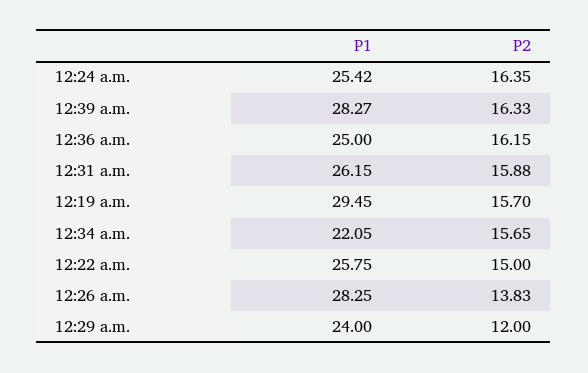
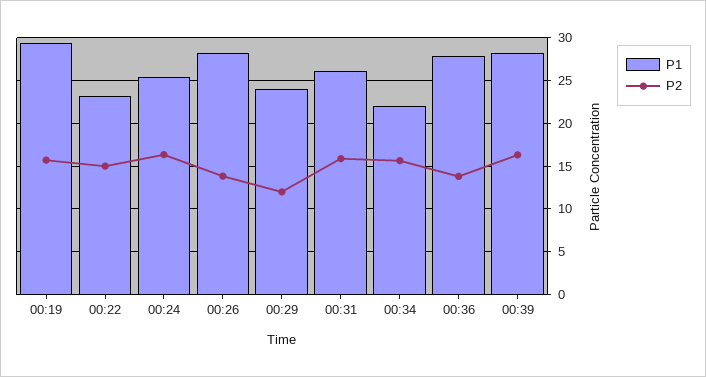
P1, 12:36 a.m.: 25 -> 28
P2, 12:36 a.m.: 16.15 -> 14
P1, 12:22 a.m.: 25.75 -> 23

